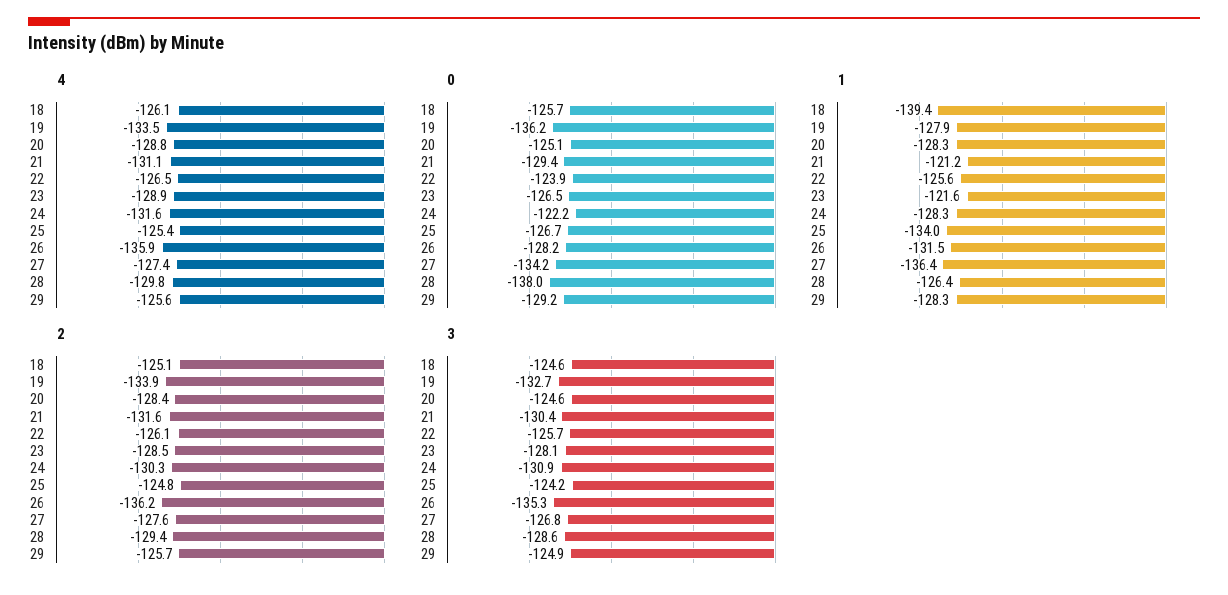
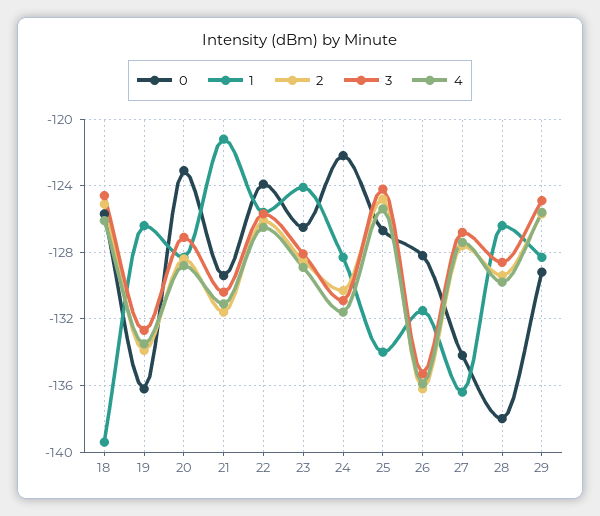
0, 20: -125.1 -> -123
1, 19: -127.9 -> -126.5
1, 23: -121.6 -> -124
3, 20: -124.6 -> -127

